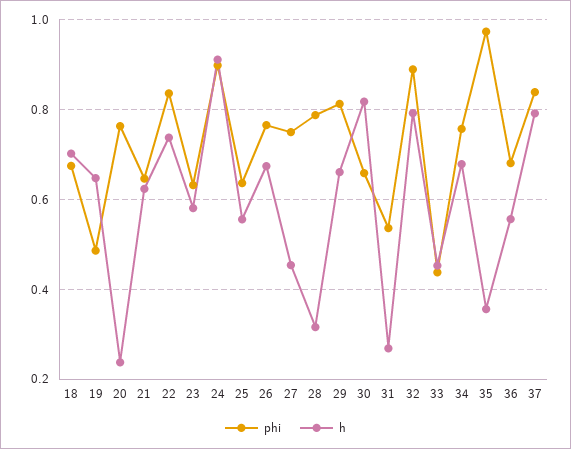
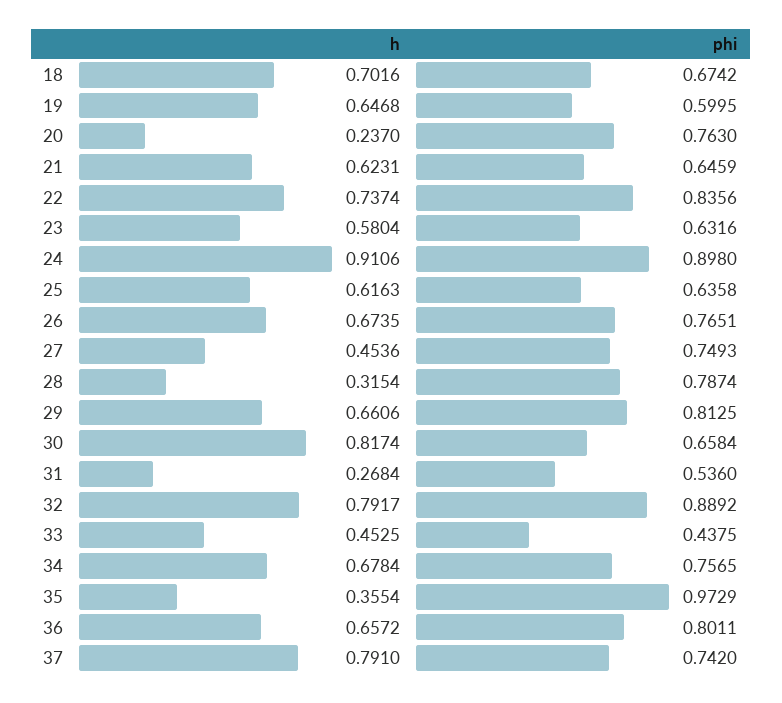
phi, 19: 0.48 -> 0.5995
h, 25: 0.56 -> 0.6163
phi, 36: 0.68 -> 0.8011
h, 36: 0.56 -> 0.6572
phi, 37: 0.84 -> 0.742

